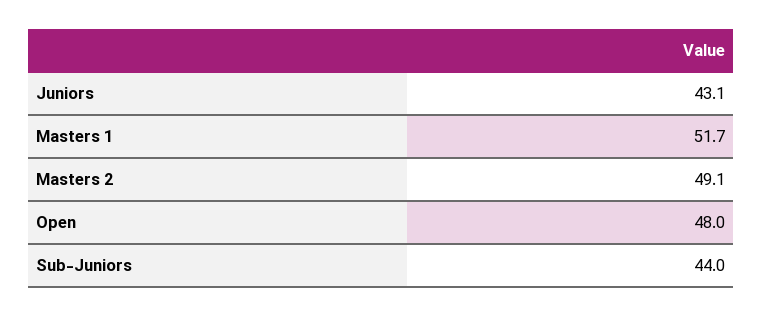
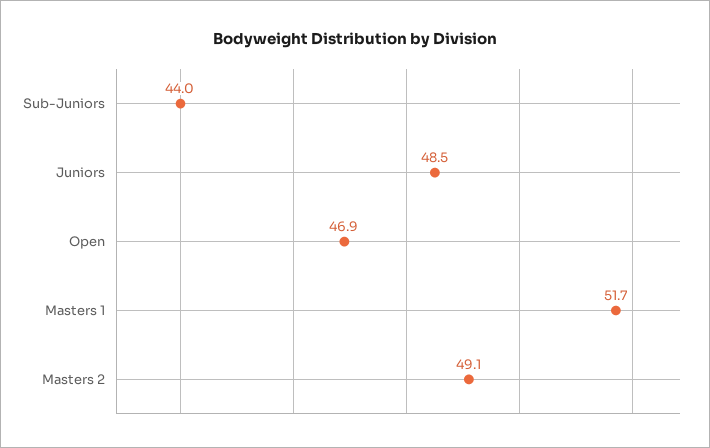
Juniors: 43.1 -> 48.5
Open: 48 -> 46.9

